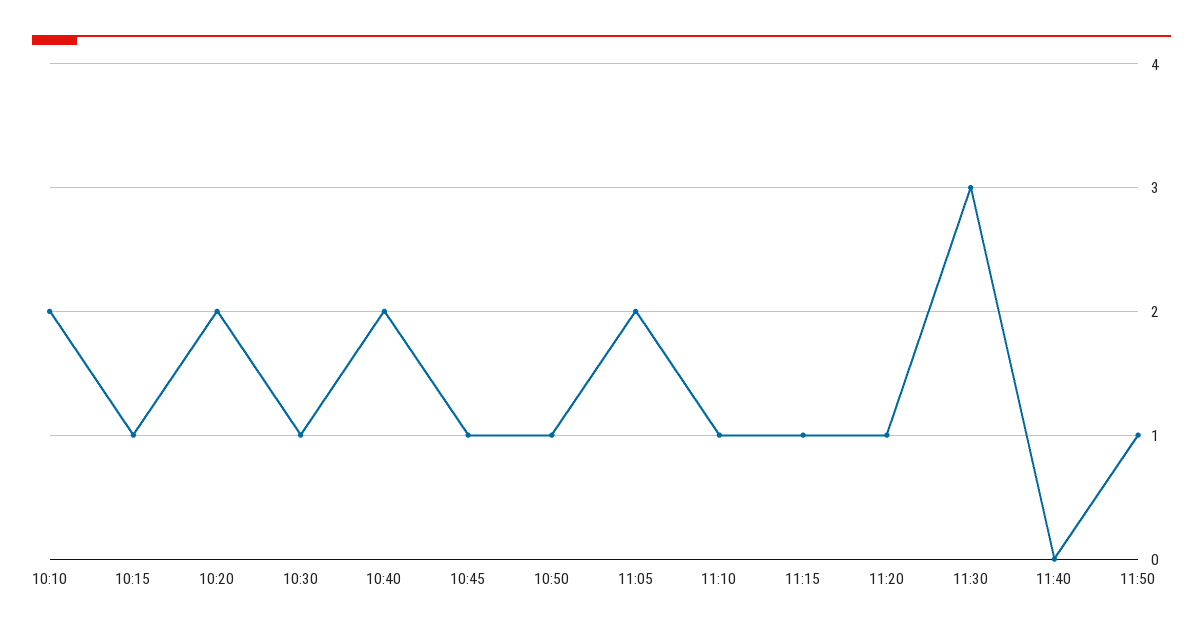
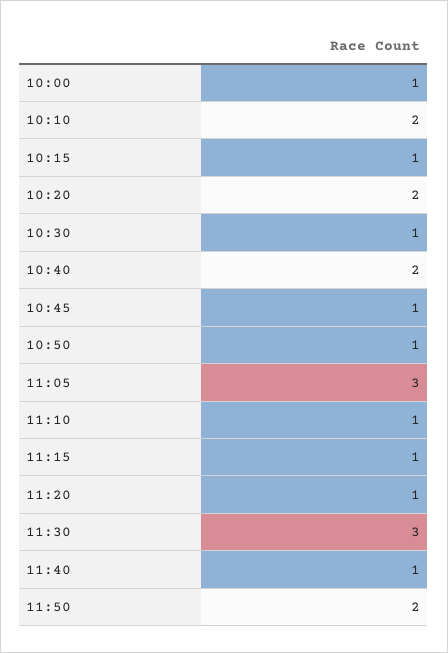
11:05: 2 -> 3
11:40: 0 -> 1
11:50: 1 -> 2
10:00: none -> 1

